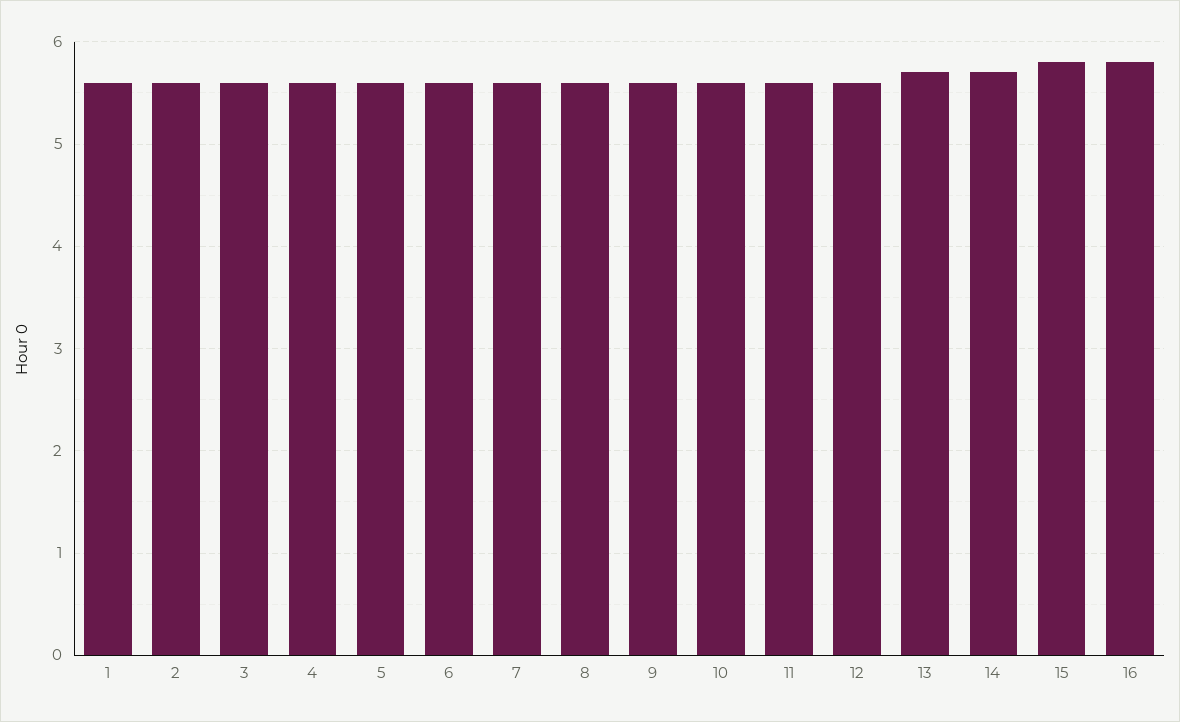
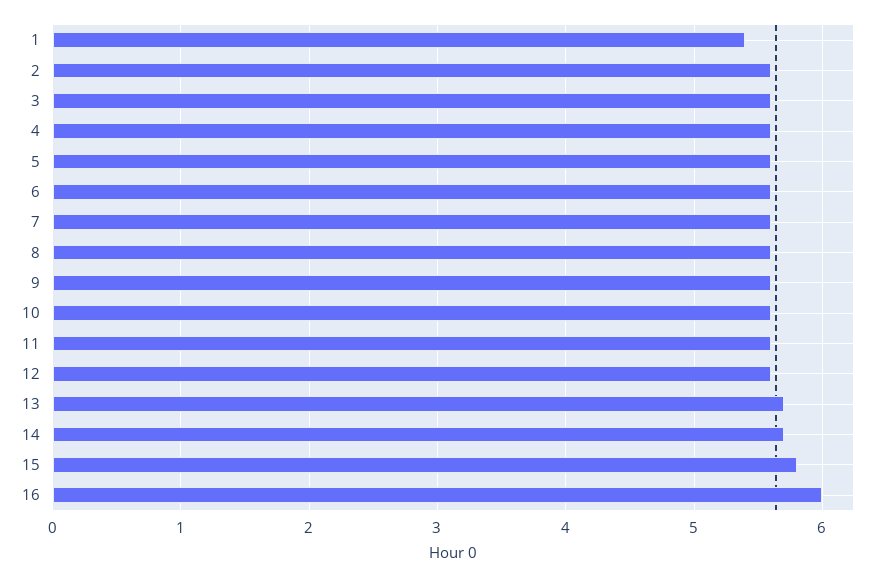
1: 5.6 -> 5.4
16: 5.8 -> 6

